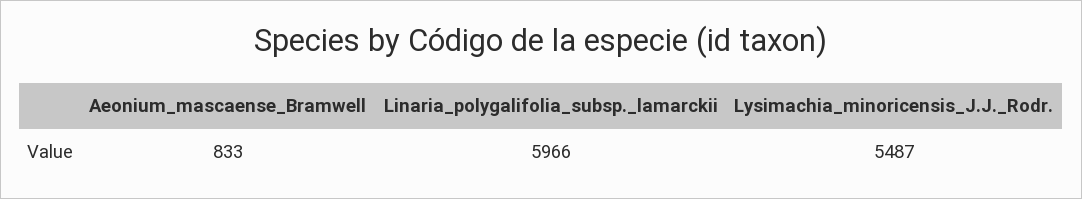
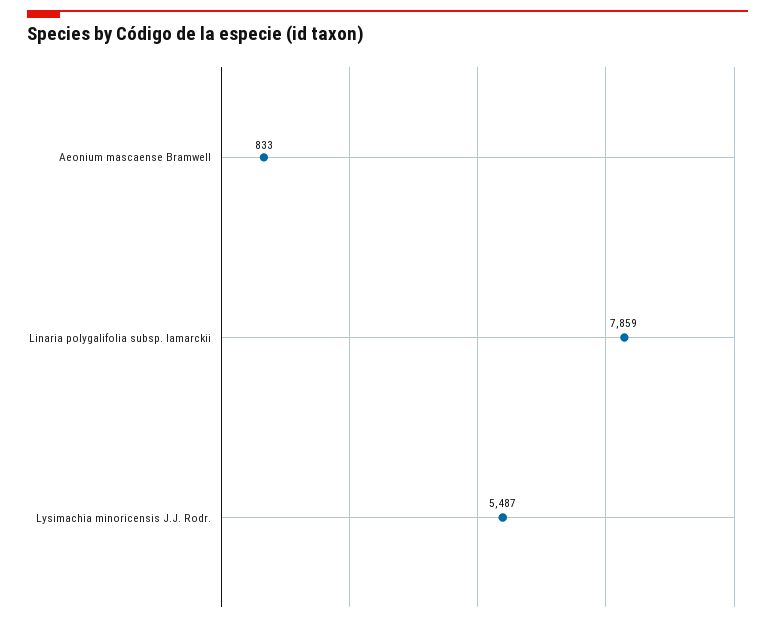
Linaria_polygalifolia_subsp._lamarckii: 5966 -> 7859

